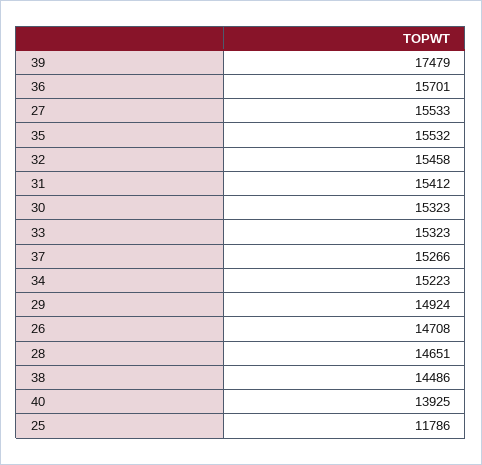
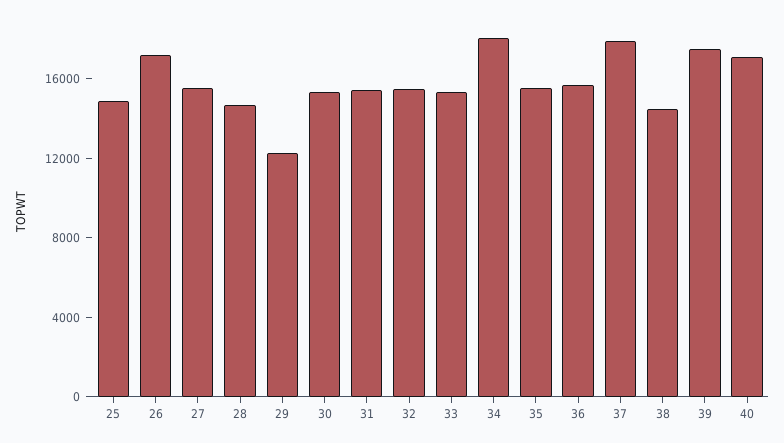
37: 15266 -> 18000
34: 15223 -> 18000
29: 14924 -> 12000
26: 14708 -> 17000
40: 13925 -> 17000
25: 11786 -> 15000

